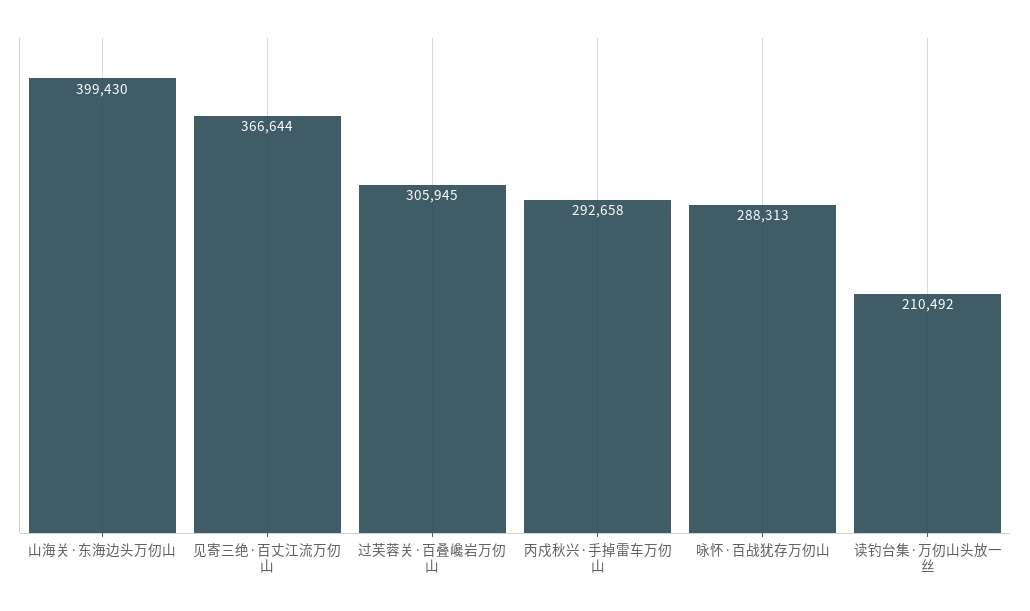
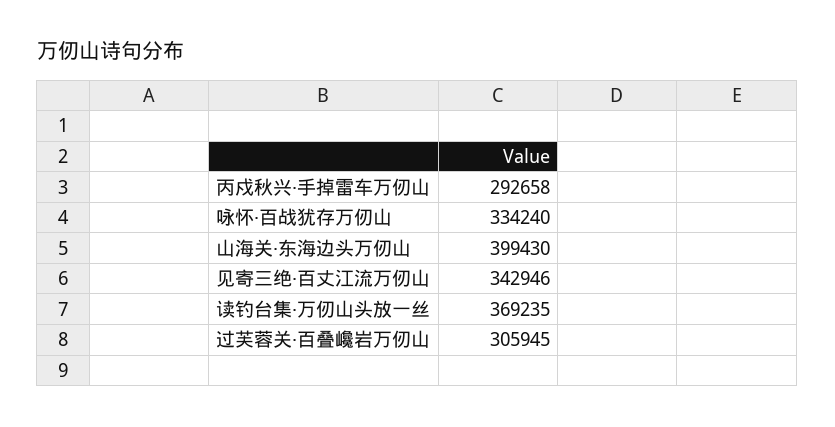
见寄三绝·百丈江流万仞山: 366644 -> 342946
咏怀·百战犹存万仞山: 288313 -> 334240
读钓台集·万仞山头放一丝: 210492 -> 369235

